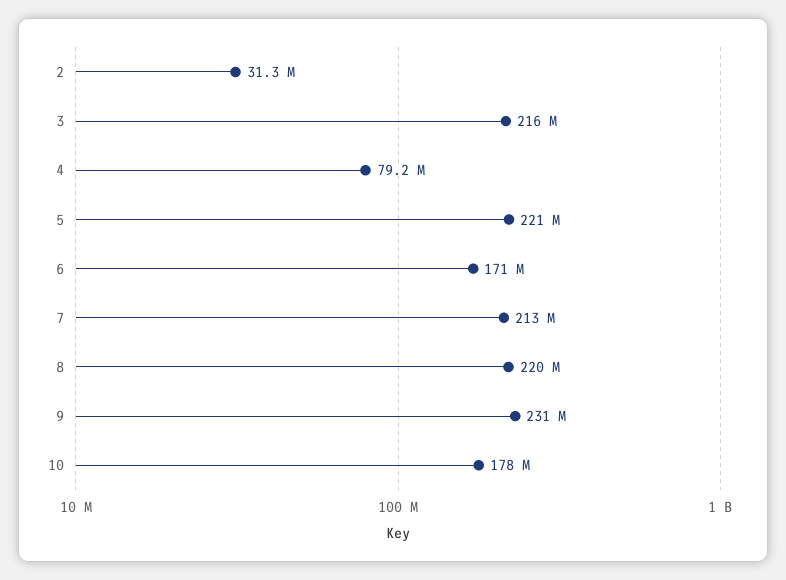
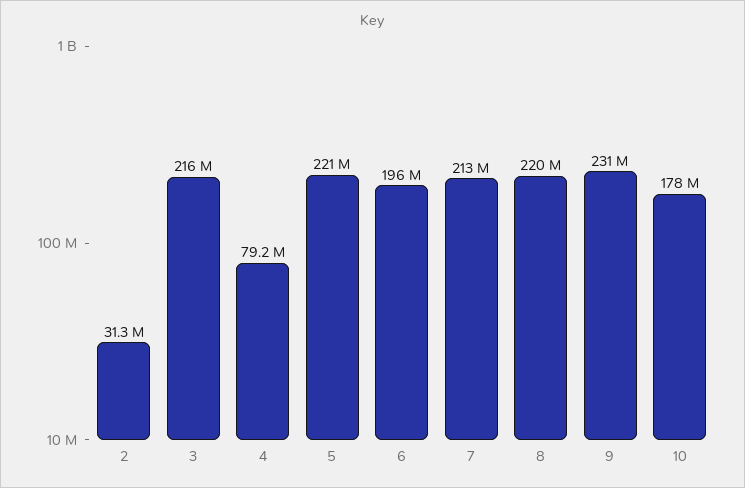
6: 171000000 -> 196000000

